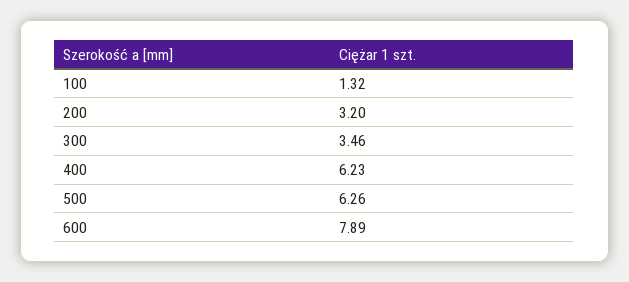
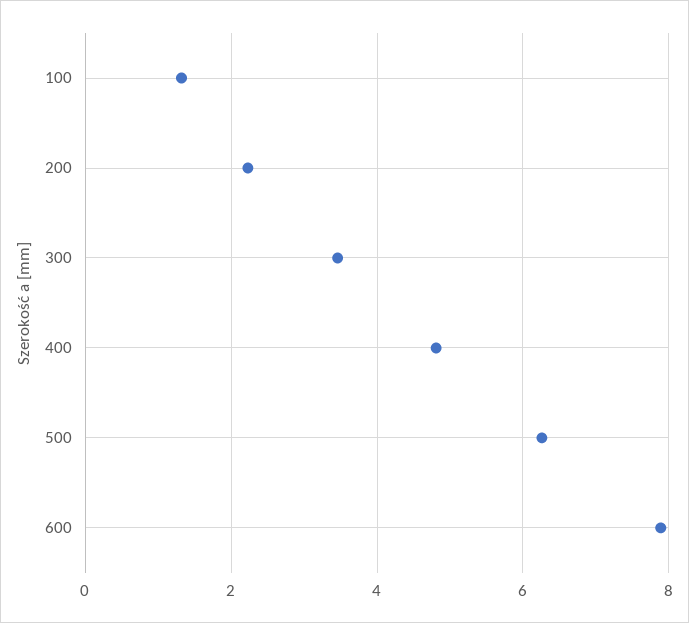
200: 3.2 -> 2.2
400: 6.23 -> 4.8

